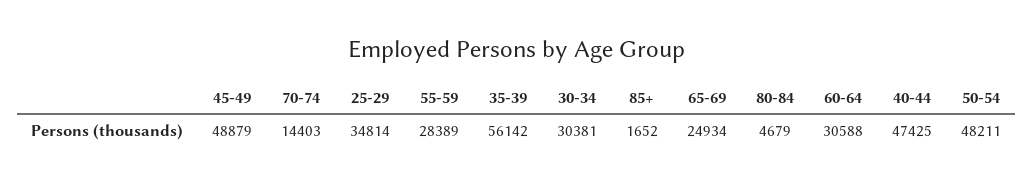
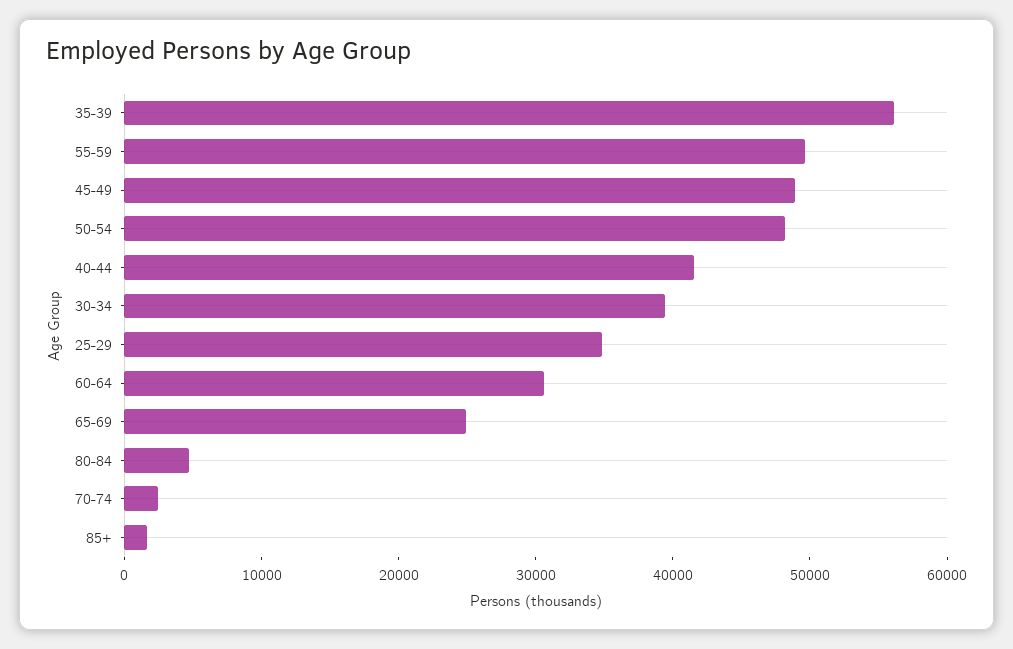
70-74: 14403 -> 2000
55-59: 28389 -> 50000
30-34: 30381 -> 40000
40-44: 47425 -> 42000

